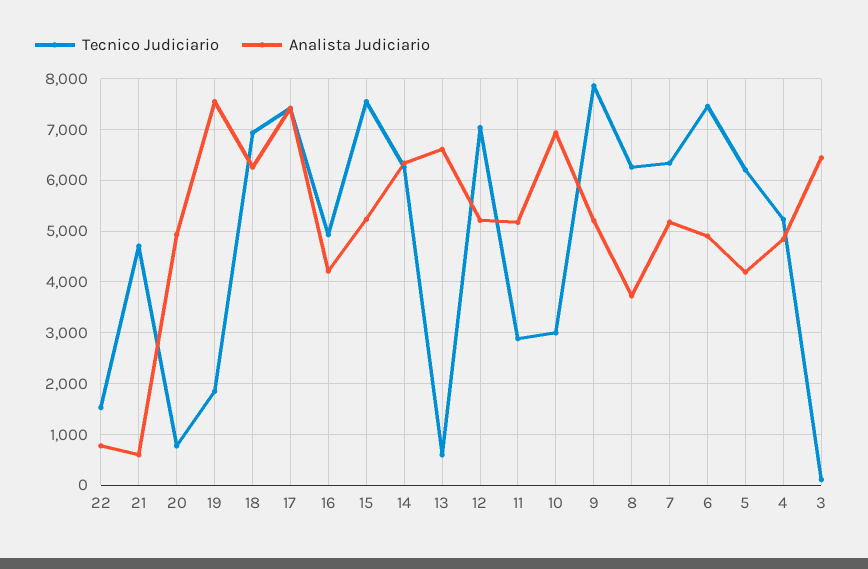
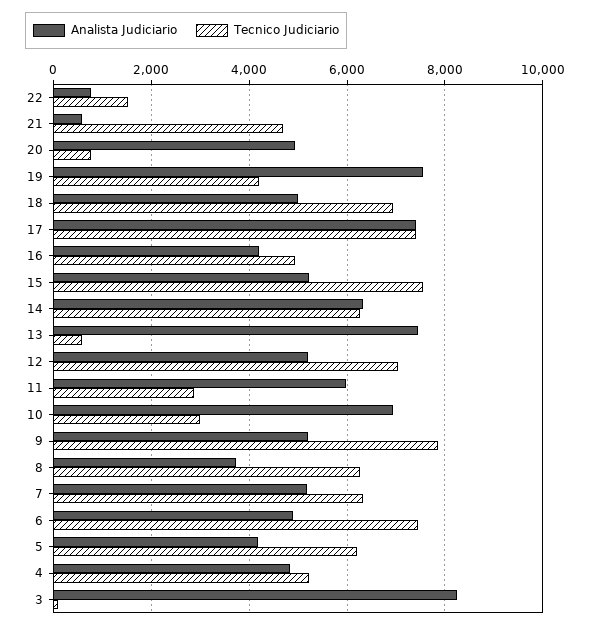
Tecnico Judiciario, 19: 1800 -> 4200
Analista Judiciario, 18: 6200 -> 5000
Analista Judiciario, 13: 6600 -> 7400
Analista Judiciario, 11: 5200 -> 6000
Analista Judiciario, 3: 6400 -> 8200

